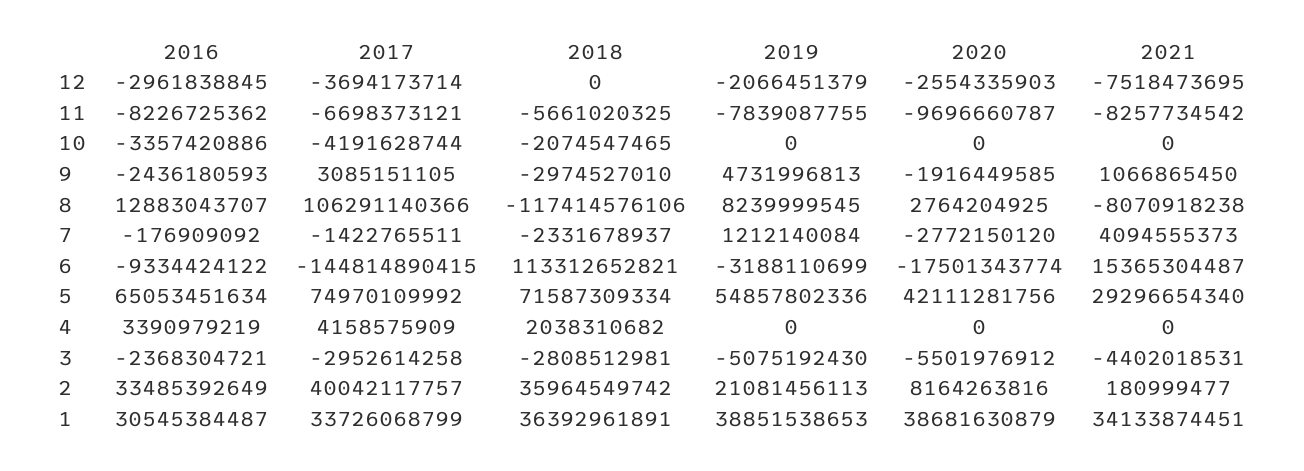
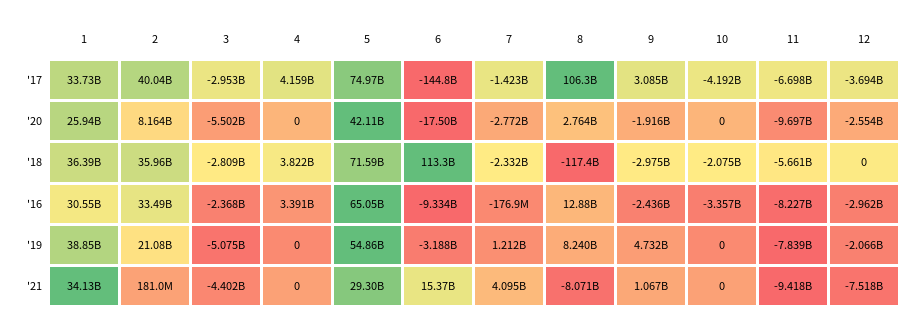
2021, 11: -8257734542 -> -9418000000
2018, 4: 2038310682 -> 3822000000
2020, 1: 38681630879 -> 25940000000

